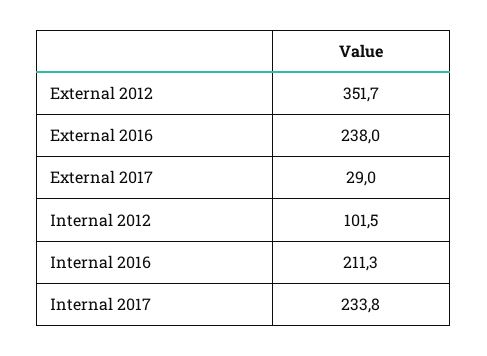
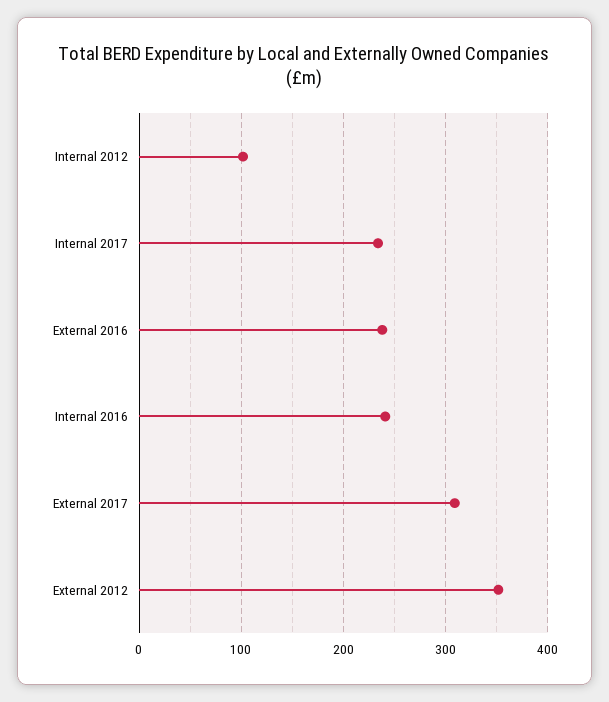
External 2017: 29 -> 310
Internal 2016: 211.3 -> 240

